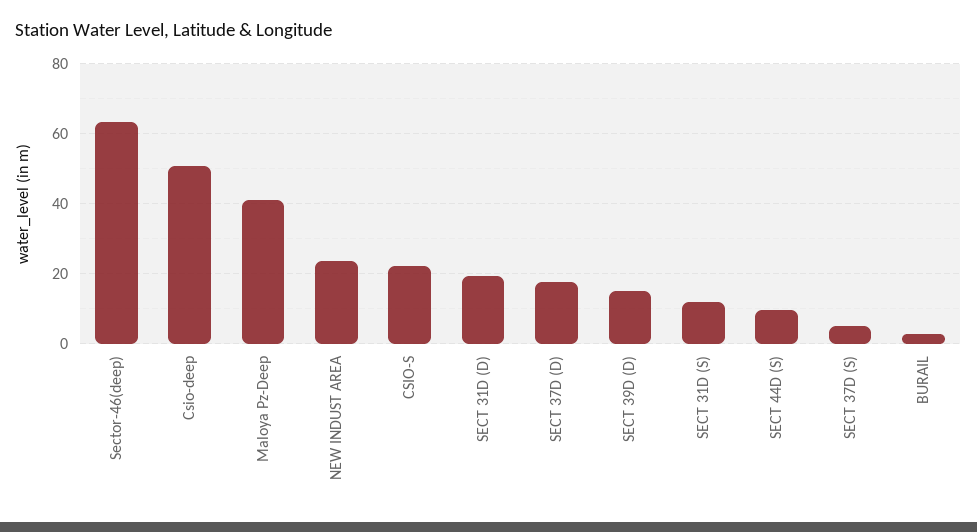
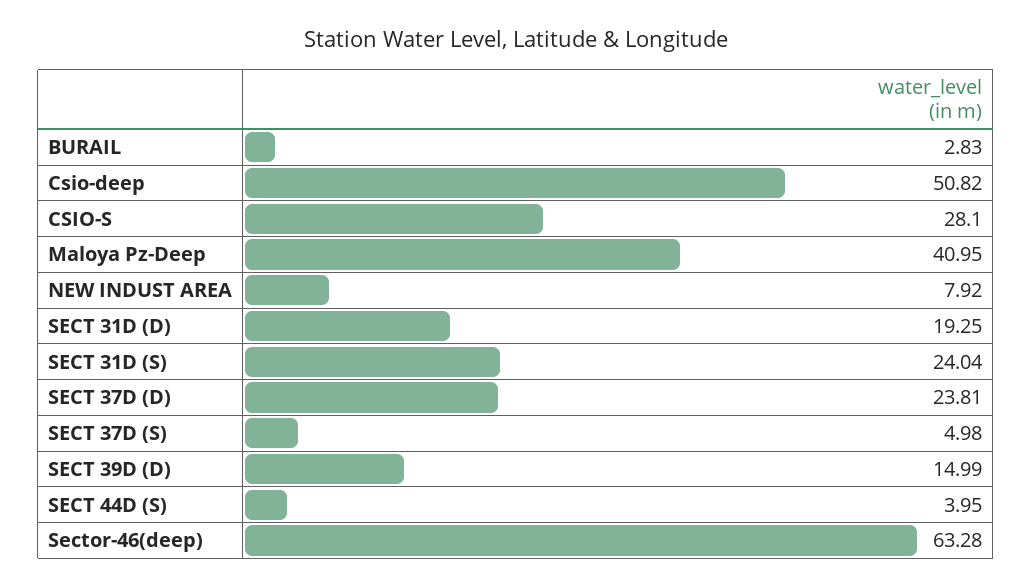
NEW INDUST AREA: 24 -> 7.92
CSIO-S: 22 -> 28.1
SECT 37D (D): 18 -> 23.81
SECT 31D (S): 12 -> 24.04
SECT 44D (S): 10 -> 3.95

